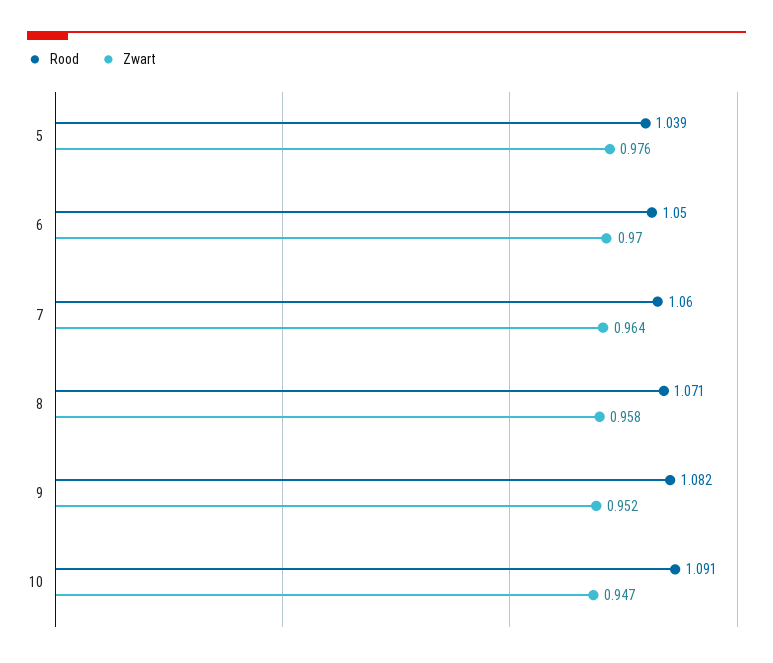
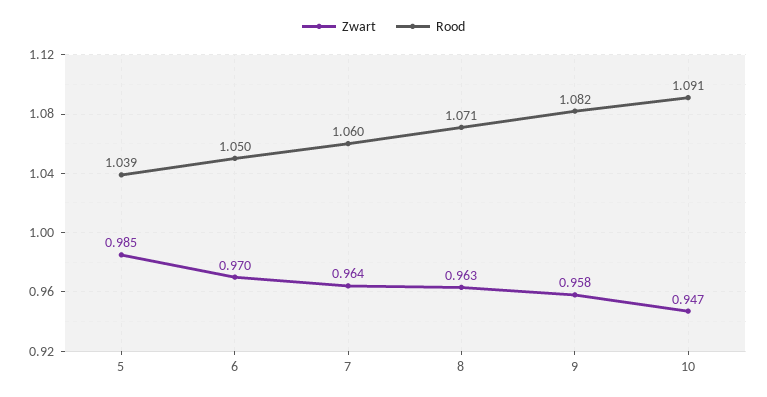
Zwart, 5: 0.976 -> 0.985
Zwart, 8: 0.958 -> 0.963
Zwart, 9: 0.952 -> 0.958

